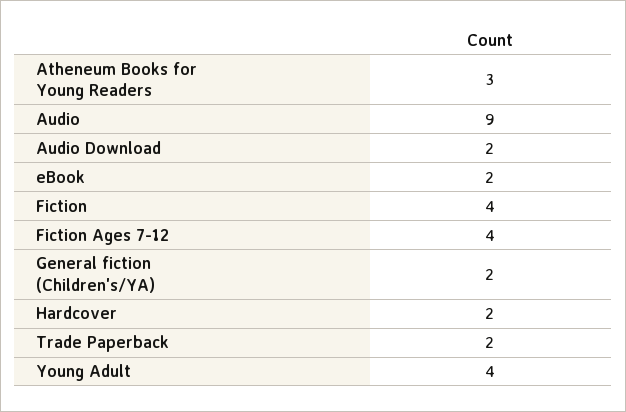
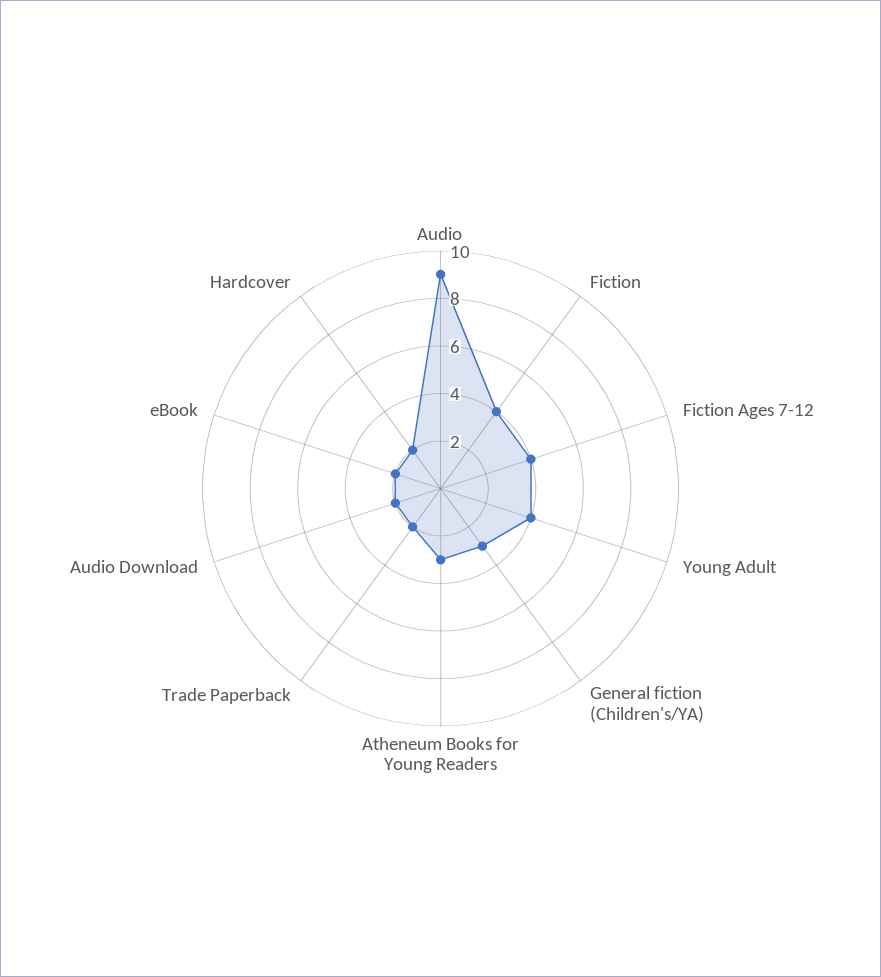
General fiction (Children's/YA): 2 -> 3

